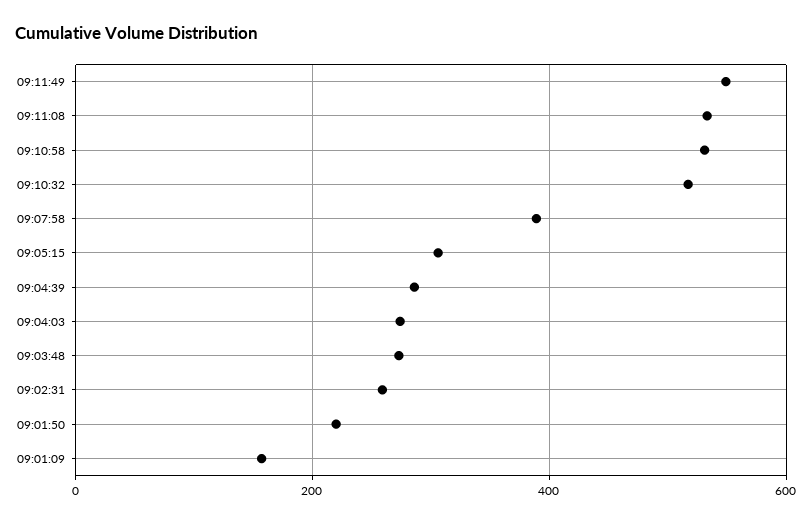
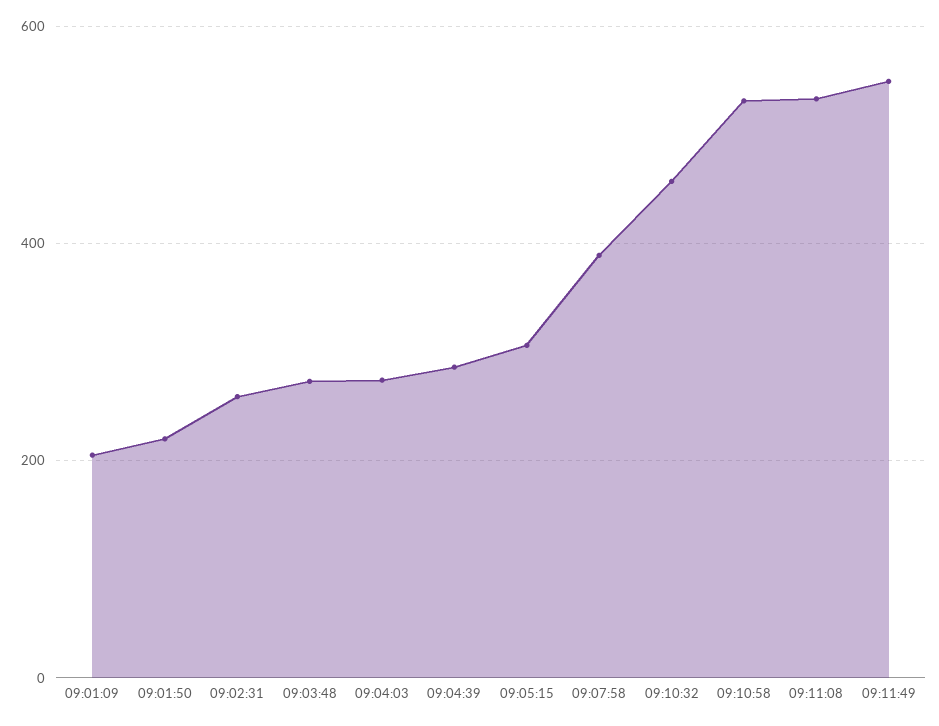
09:10:32: 520 -> 460
09:01:09: 160 -> 200

